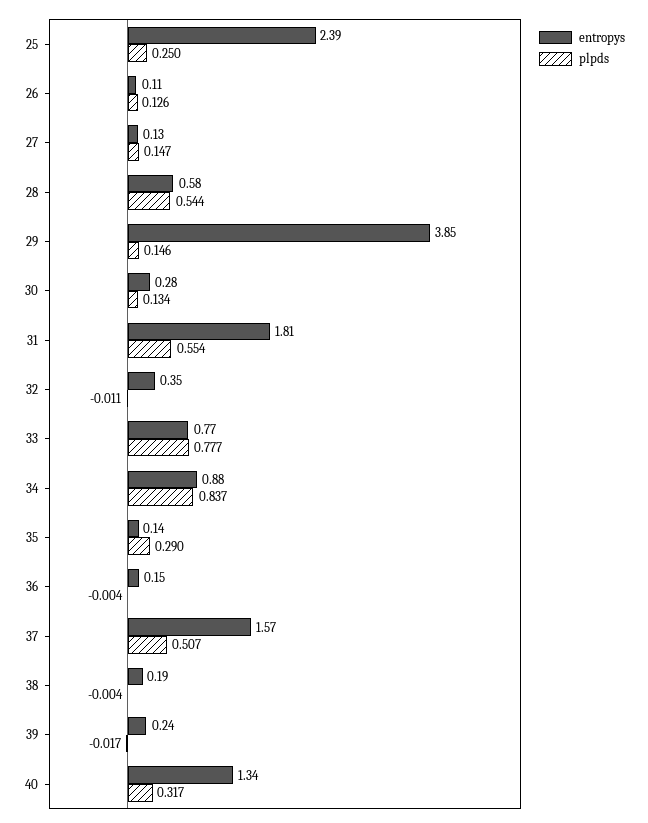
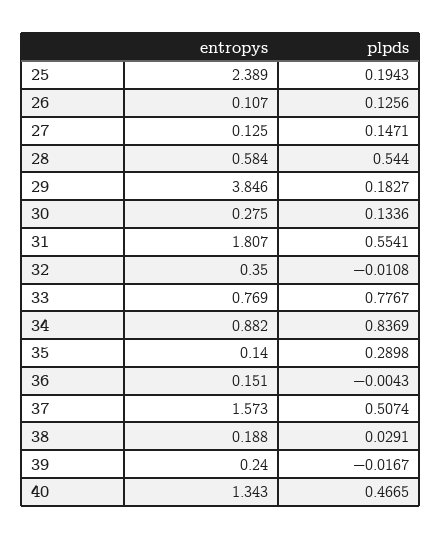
plpds, 25: 0.25 -> 0.1943
plpds, 29: 0.146 -> 0.1827
plpds, 38: -0.004 -> 0.0291
plpds, 40: 0.317 -> 0.4665

